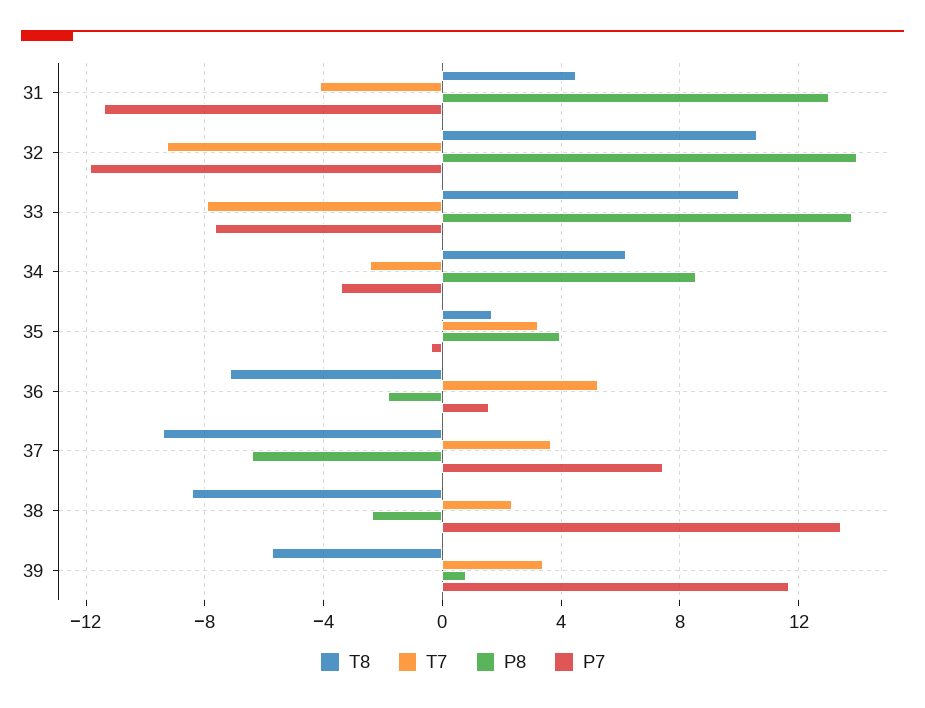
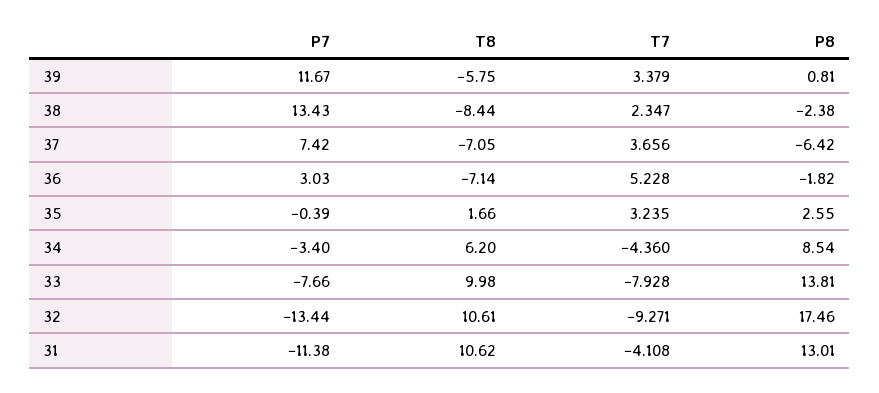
T8, 31: 4.5 -> 10.62
P8, 32: 14 -> 17.46
P7, 32: -12 -> -13.44
T7, 34: -2.5 -> -4.36
P8, 35: 4 -> 2.55
P7, 36: 1.5 -> 3.03
T8, 37: -9.5 -> -7.05

